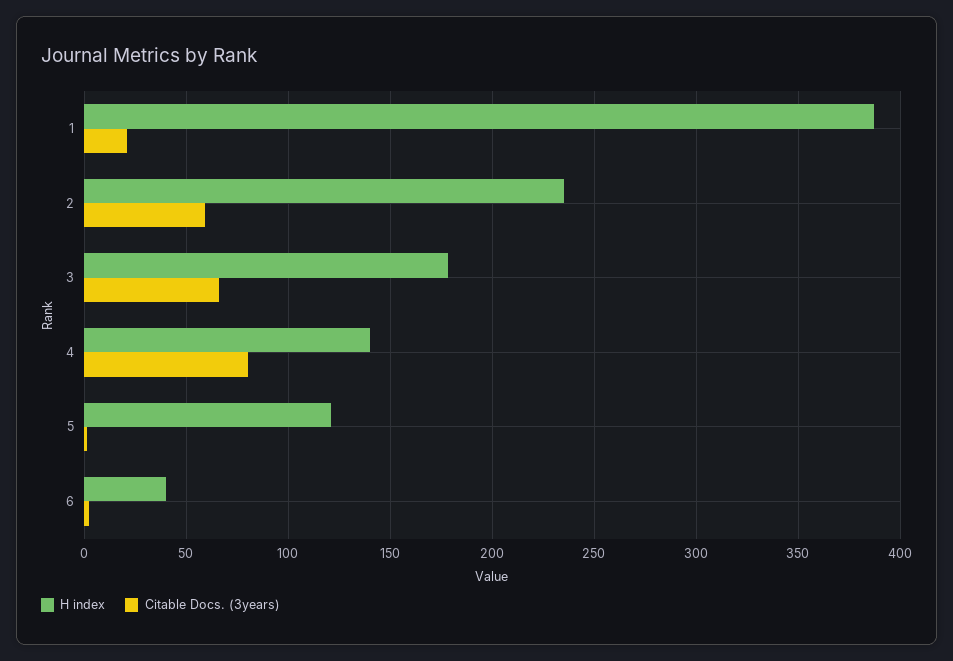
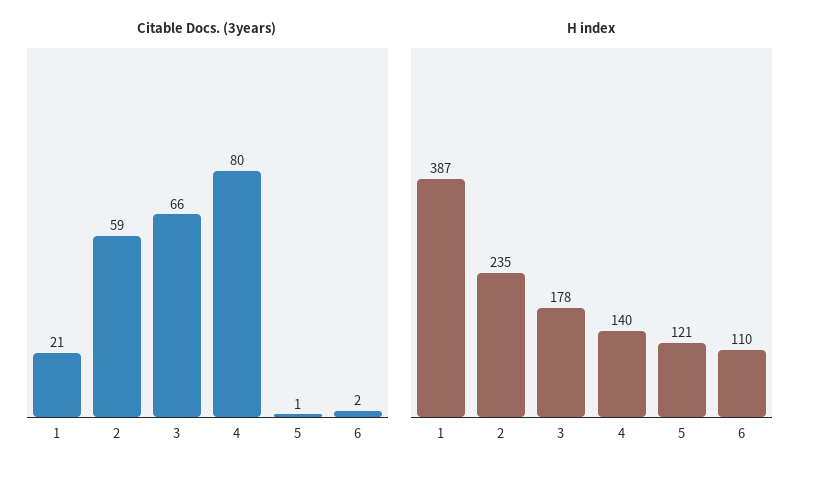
H index, 6: 40 -> 110

